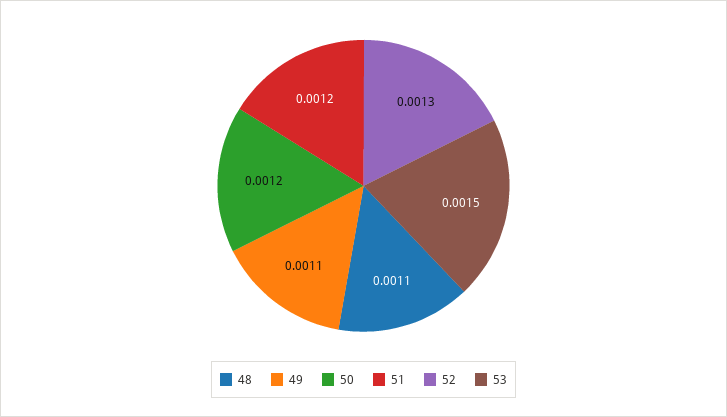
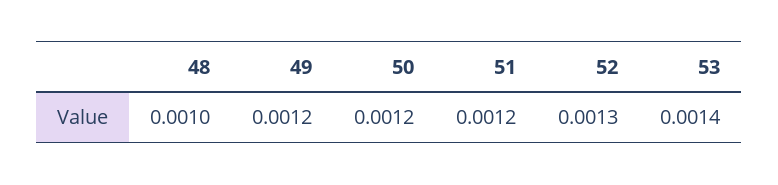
48: 0.0011 -> 0.001
49: 0.0011 -> 0.0012
53: 0.0015 -> 0.0014

